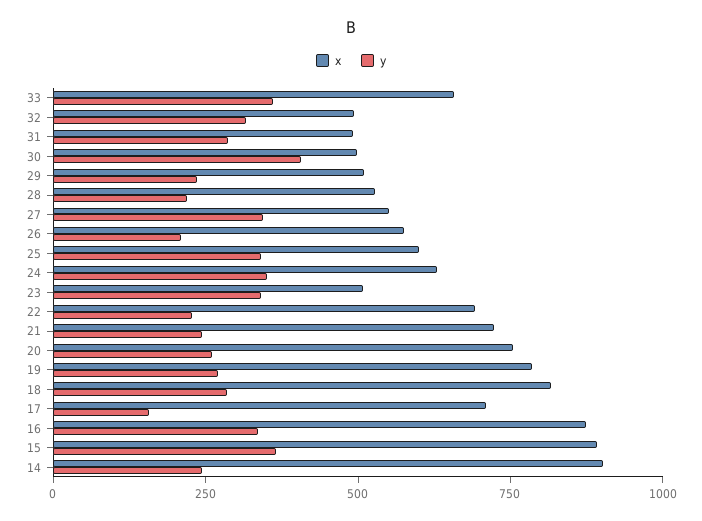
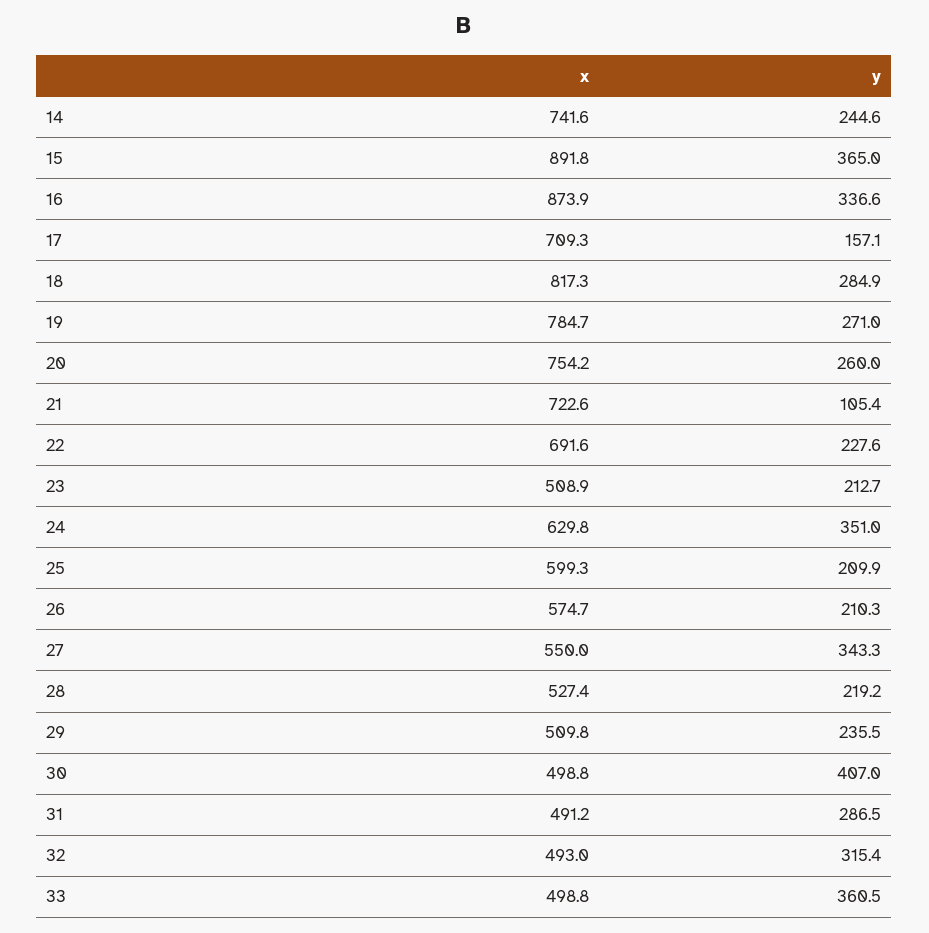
x, 33: 650 -> 498.8
y, 25: 350 -> 209.9
y, 23: 350 -> 212.7
y, 21: 250 -> 105.4
x, 14: 900 -> 741.6

